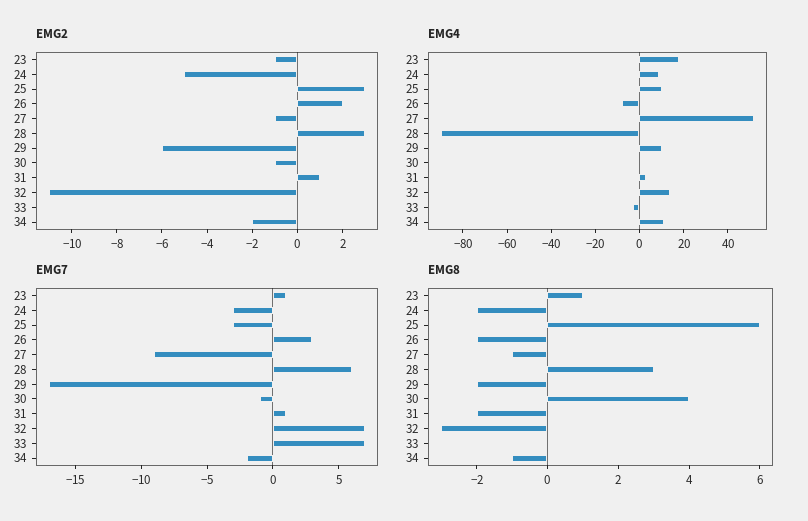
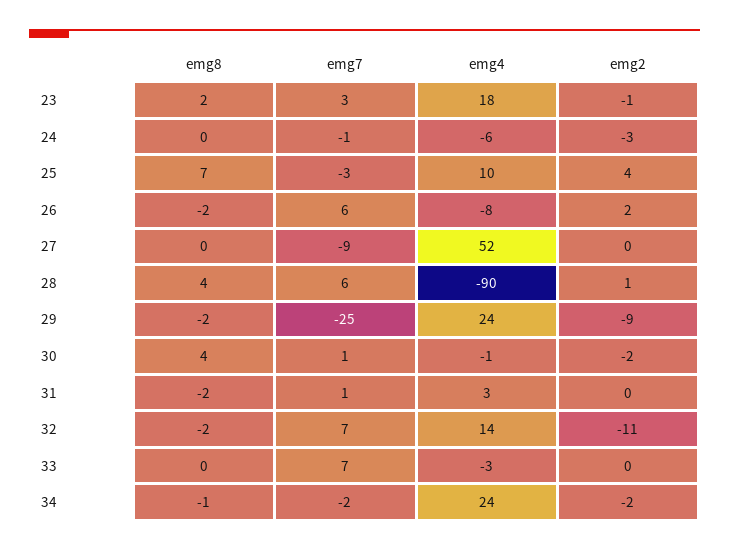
EMG2, 24: -5 -> -3
EMG2, 25: 3 -> 4
EMG2, 27: -1 -> 0
EMG2, 28: 3 -> 1
EMG2, 29: -6 -> -9
EMG2, 30: -1 -> -2
EMG2, 31: 1 -> 0
EMG4, 24: 10 -> -6
EMG4, 29: 10 -> 24
EMG4, 34: 10 -> 24
EMG7, 23: 1 -> 3
EMG7, 24: -3 -> -1
EMG7, 26: 3 -> 6
EMG7, 29: -17 -> -25
EMG7, 30: -1 -> 1
EMG8, 23: 1 -> 2
EMG8, 24: -2 -> 0
EMG8, 25: 6 -> 7
EMG8, 27: -1 -> 0
EMG8, 28: 3 -> 4
EMG8, 32: -3 -> -2

